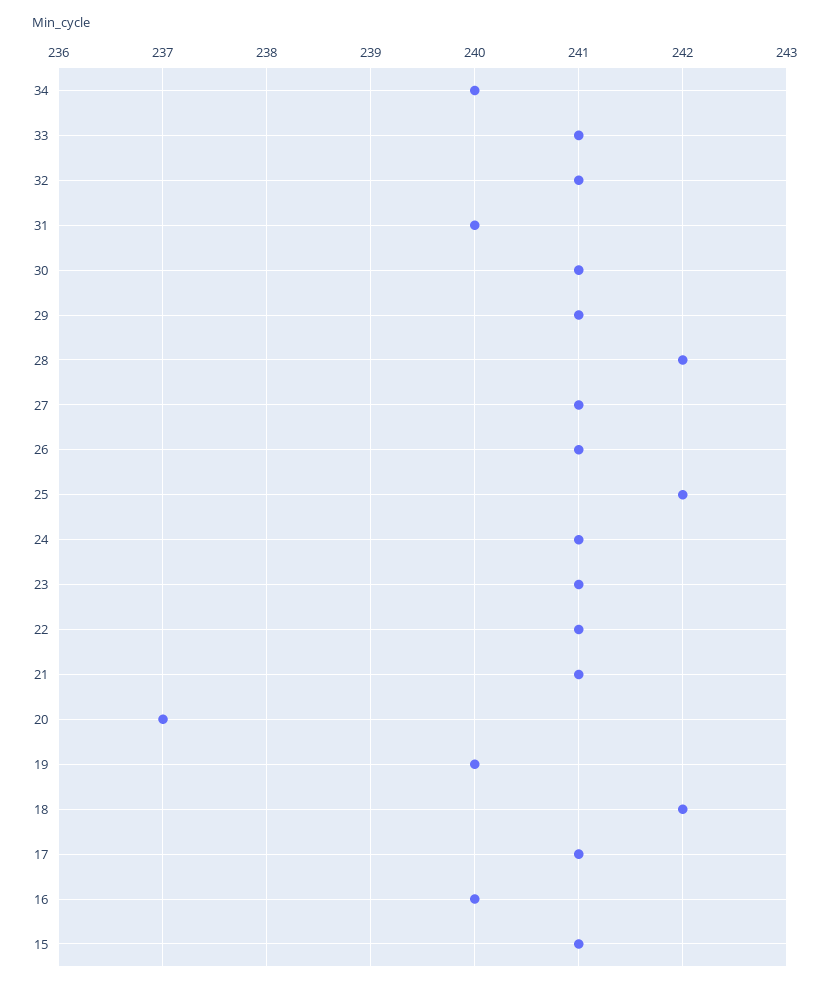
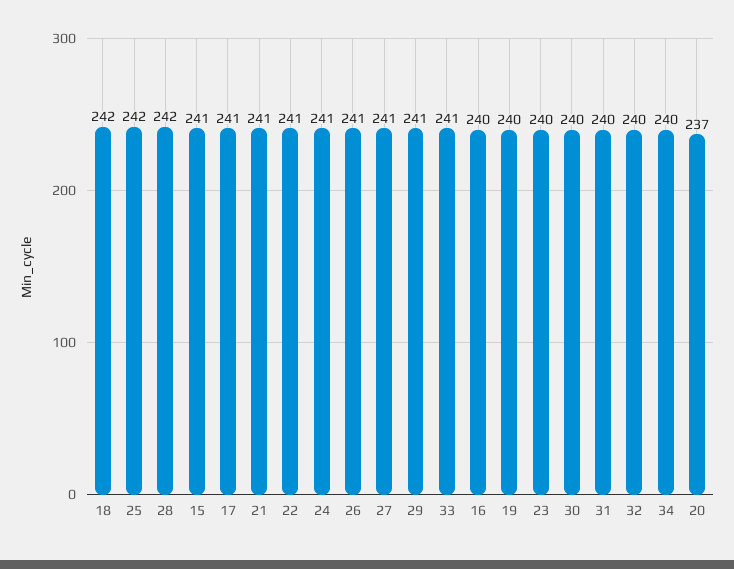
32: 241 -> 240
30: 241 -> 240
23: 241 -> 240

